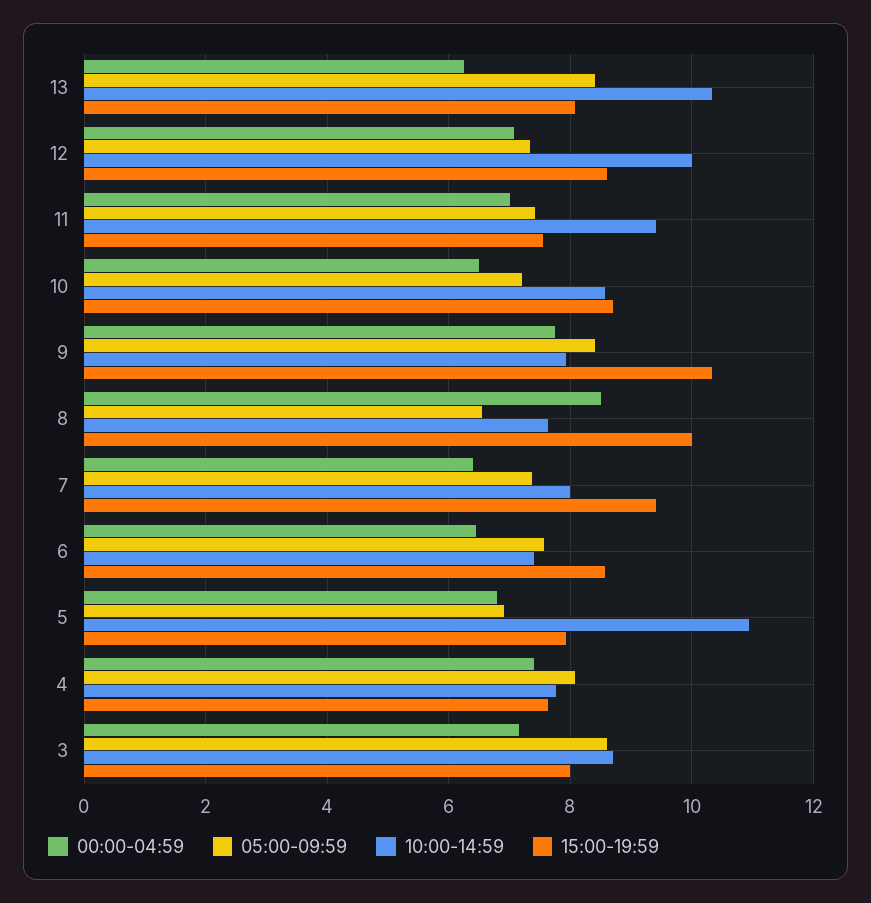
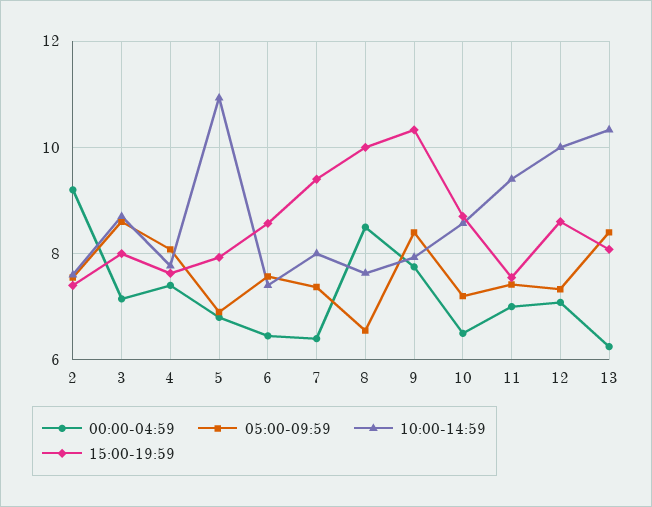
00:00-04:59, 2: none -> 9.2
05:00-09:59, 2: none -> 7.6
10:00-14:59, 2: none -> 7.6
15:00-19:59, 2: none -> 7.4

